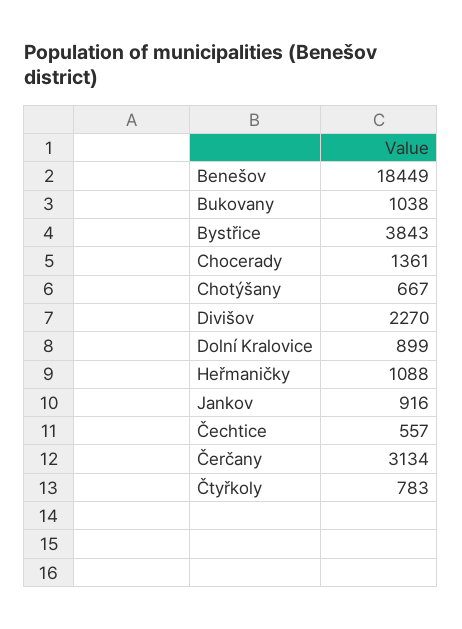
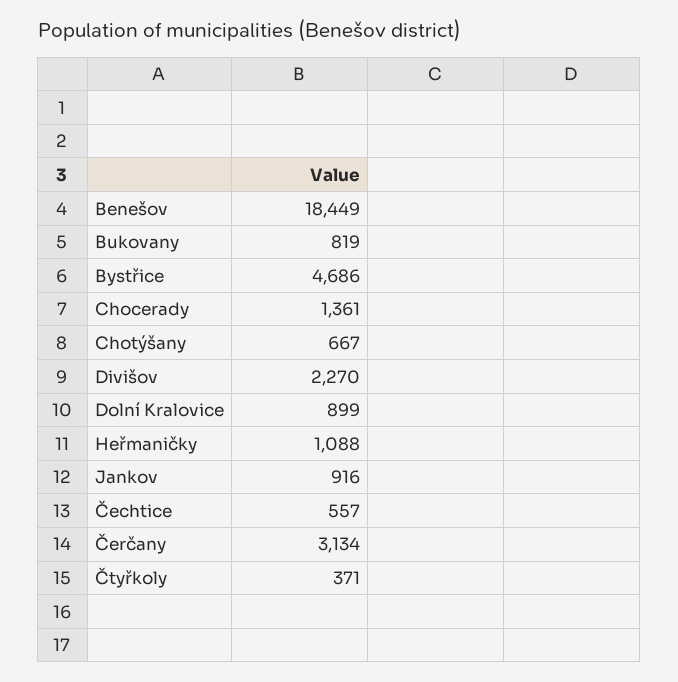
Bukovany: 1038 -> 819
Bystřice: 3843 -> 4686
Čtyřkoly: 783 -> 371

